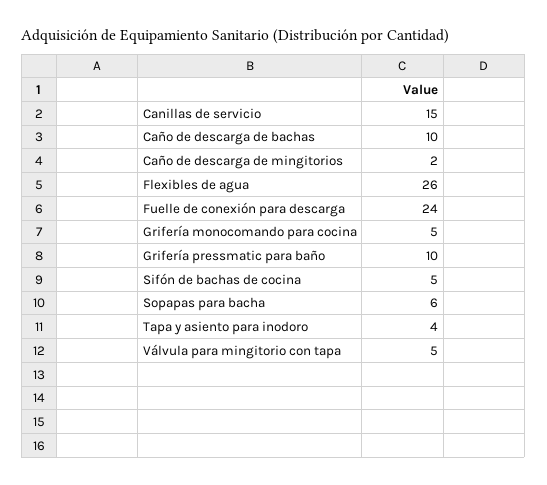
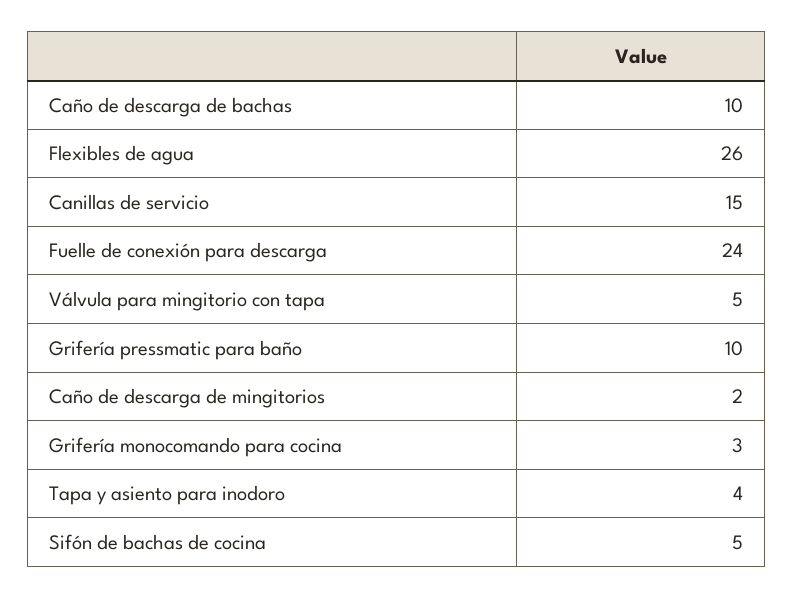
Grifería monocomando para cocina: 5 -> 3
Sopapas para bacha: 6 -> none

